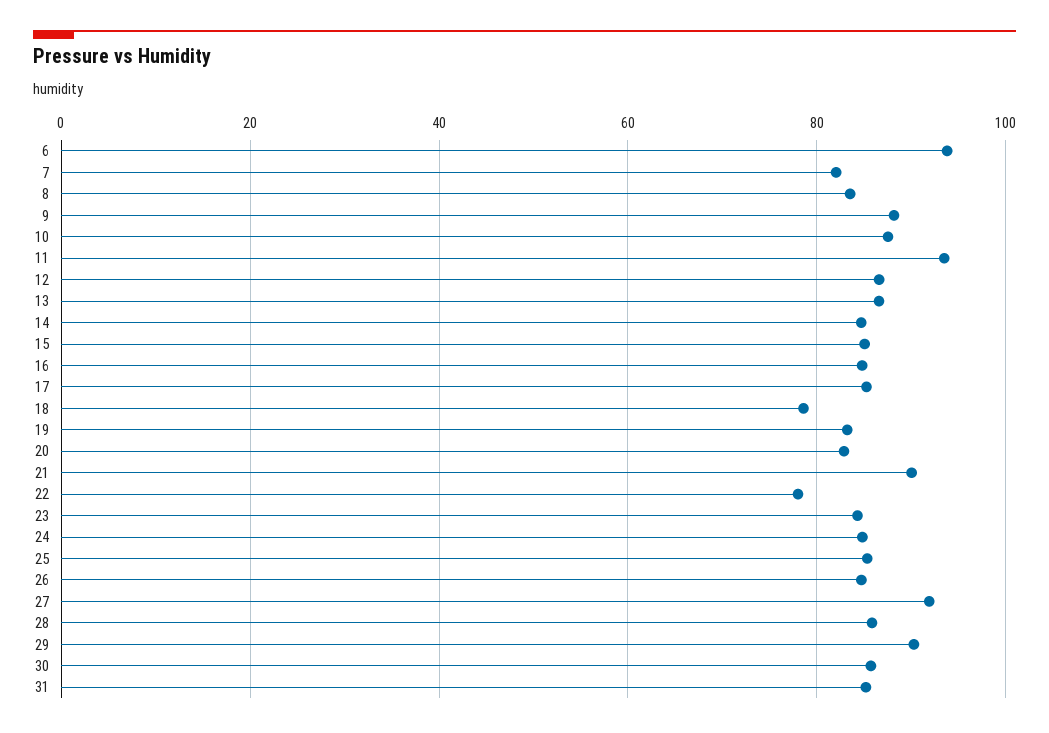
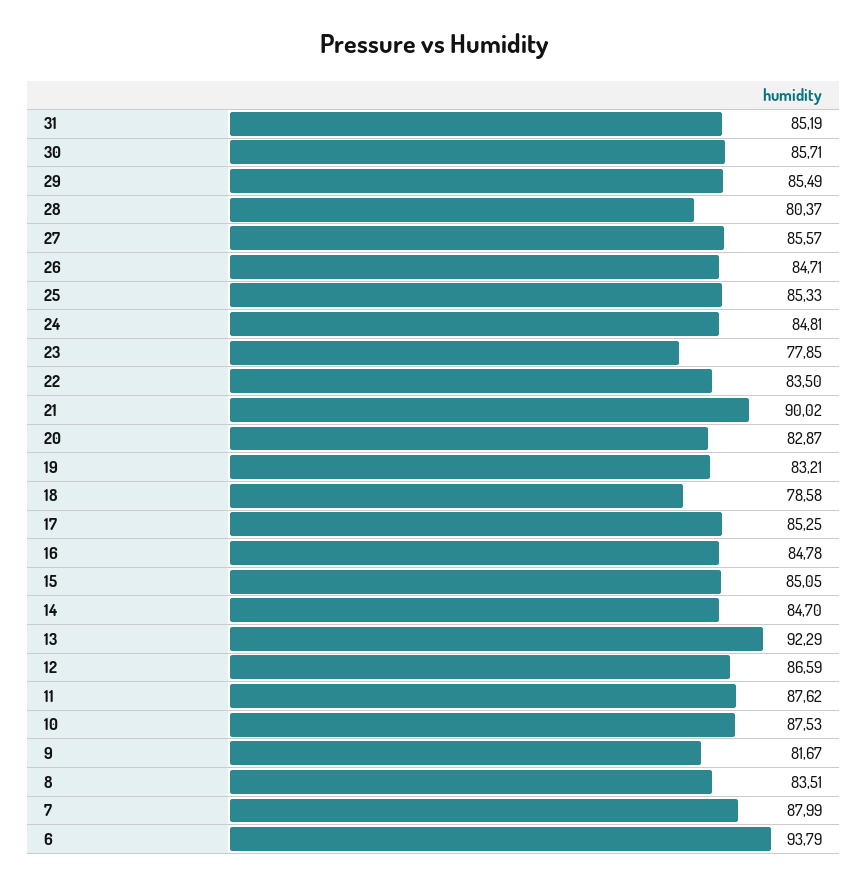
7: 82 -> 87.99
9: 88 -> 81.67
11: 94 -> 87.62
13: 86 -> 92.29
22: 78 -> 83.5
23: 84 -> 77.85
27: 92 -> 85.57
28: 86 -> 80.37
29: 90 -> 85.49

